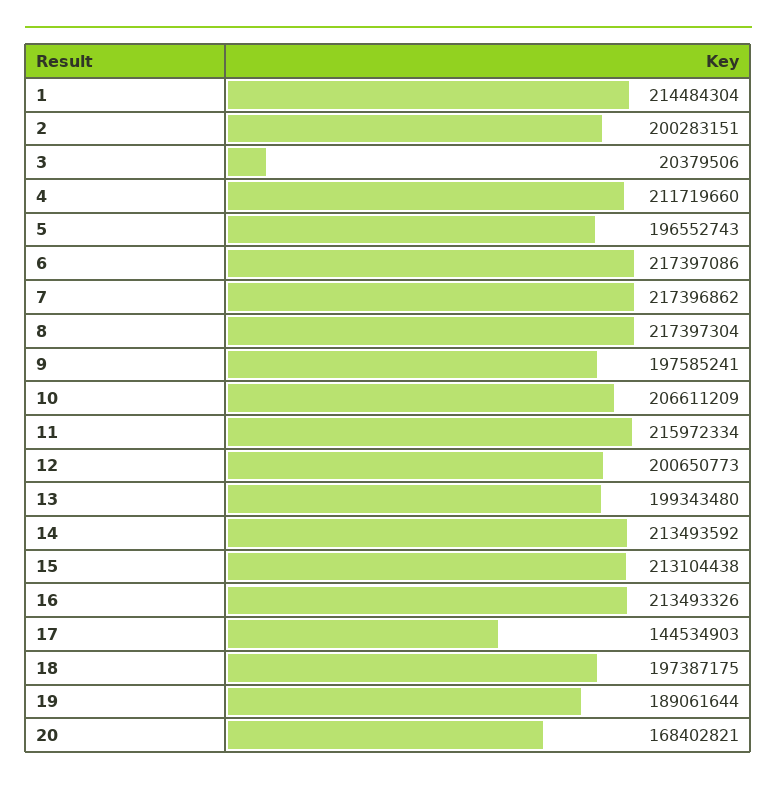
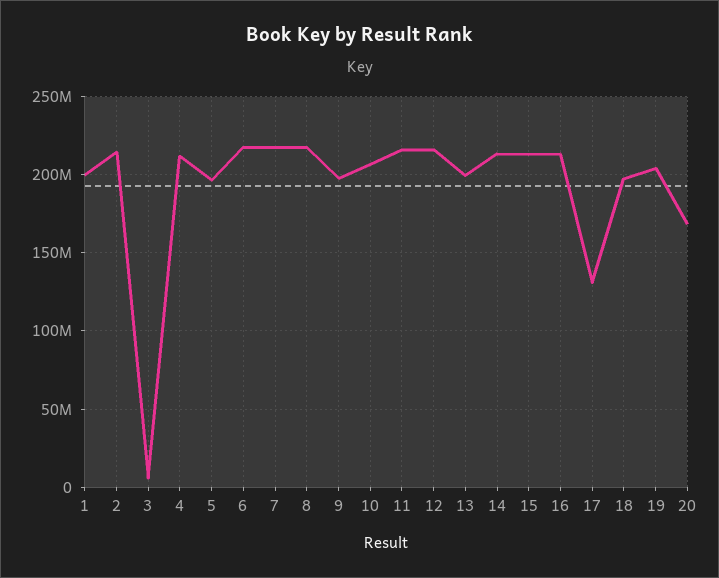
1: 214484304 -> 200000000
2: 200283151 -> 215000000
3: 20379506 -> 5000000
12: 200650773 -> 215000000
17: 144534903 -> 130000000
19: 189061644 -> 205000000

